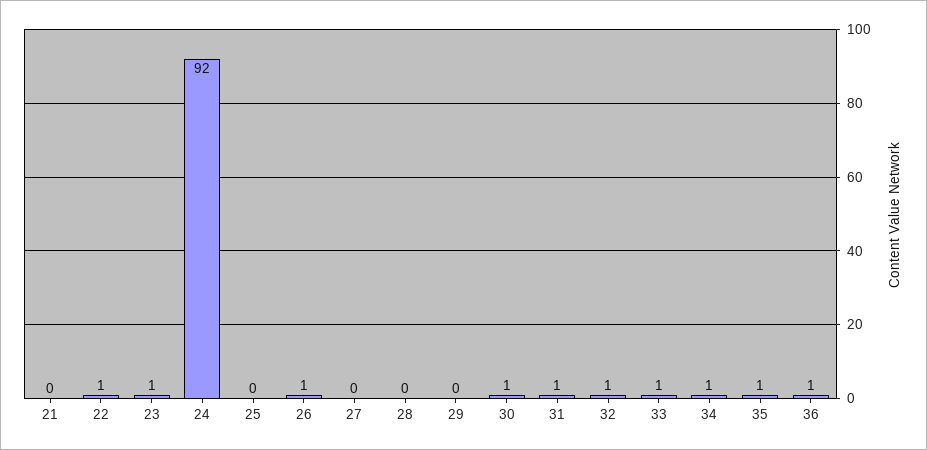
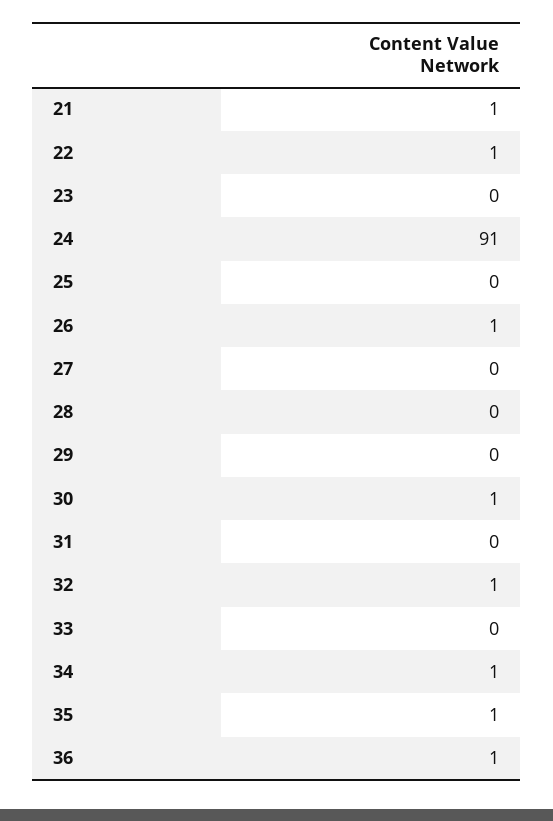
21: 0 -> 1
23: 1 -> 0
24: 92 -> 91
31: 1 -> 0
33: 1 -> 0

